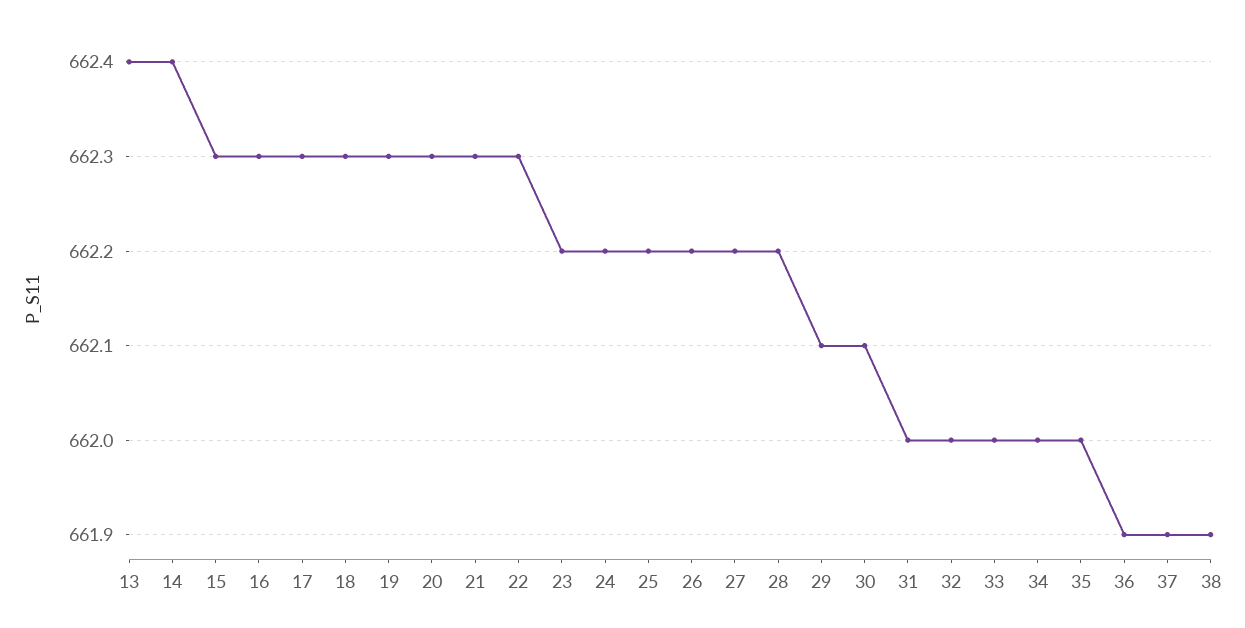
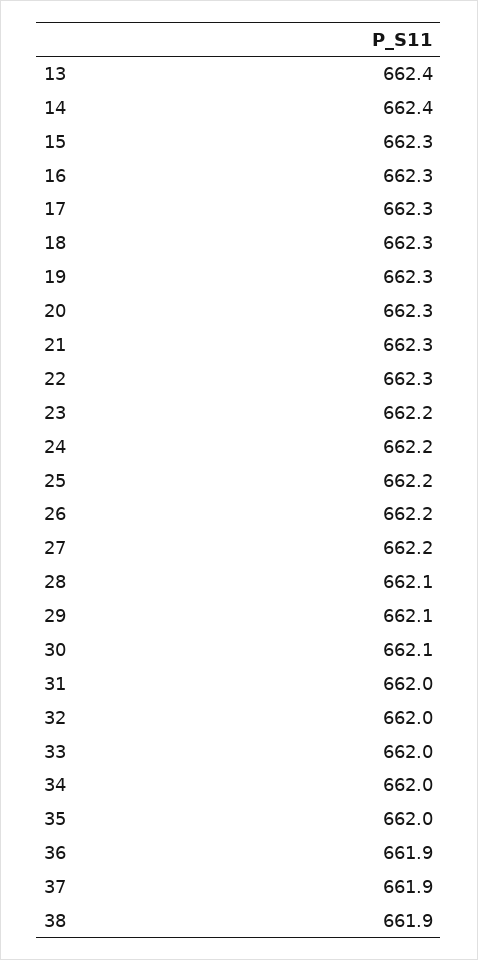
28: 662.2 -> 662.1

